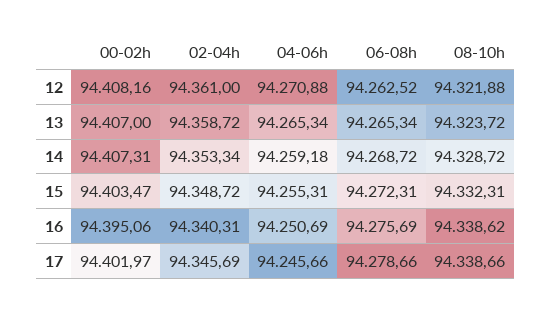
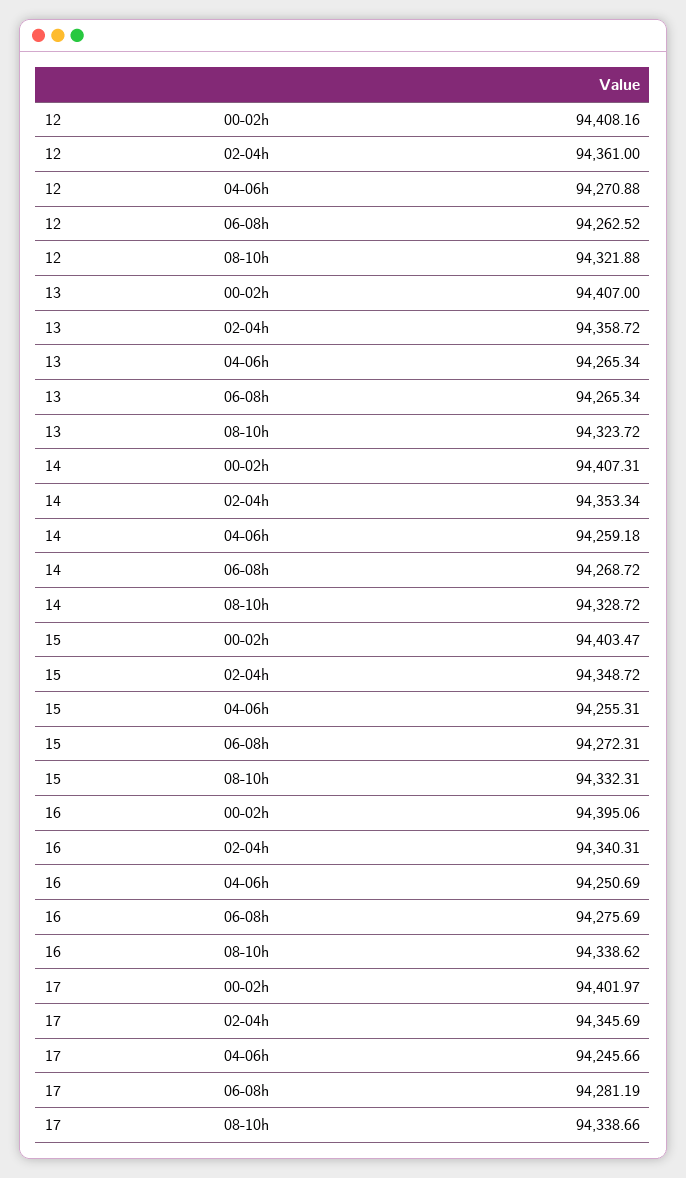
06-08h, 17: 94278.66 -> 94281.19

